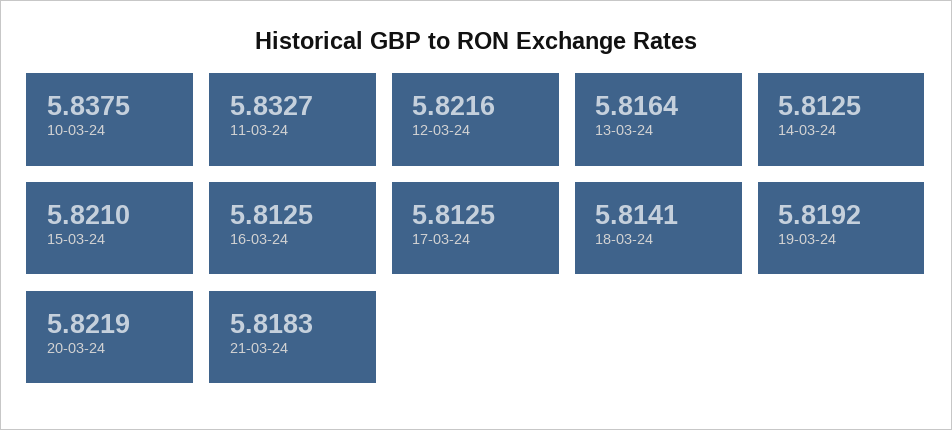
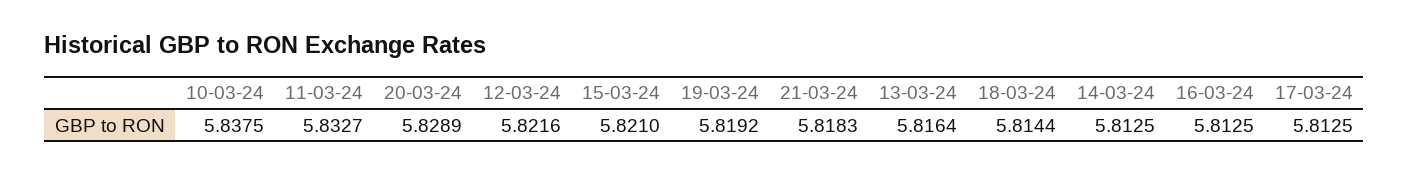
18-03-24: 5.8141 -> 5.8144
20-03-24: 5.8219 -> 5.8289

